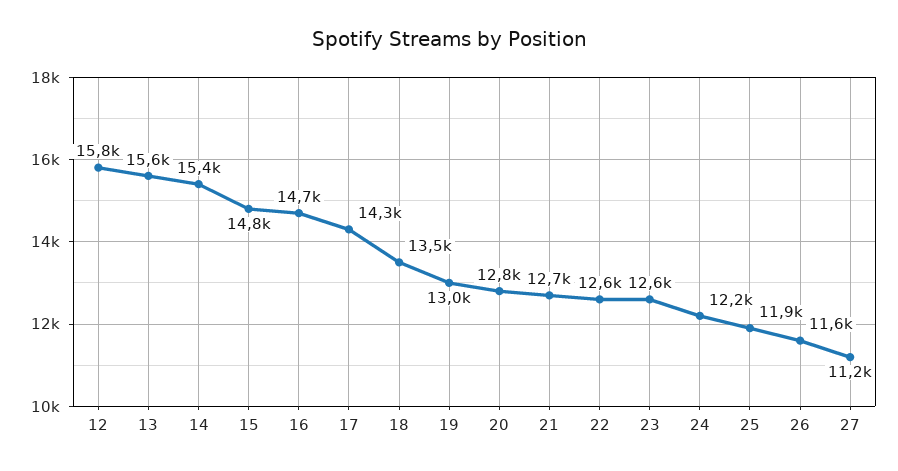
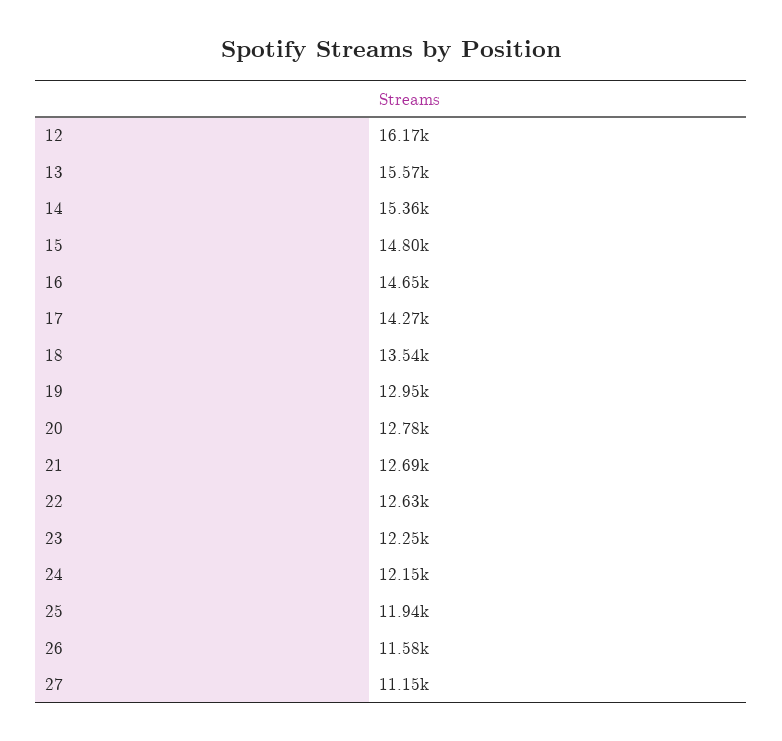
12: 15800 -> 16170
23: 12600 -> 12250

